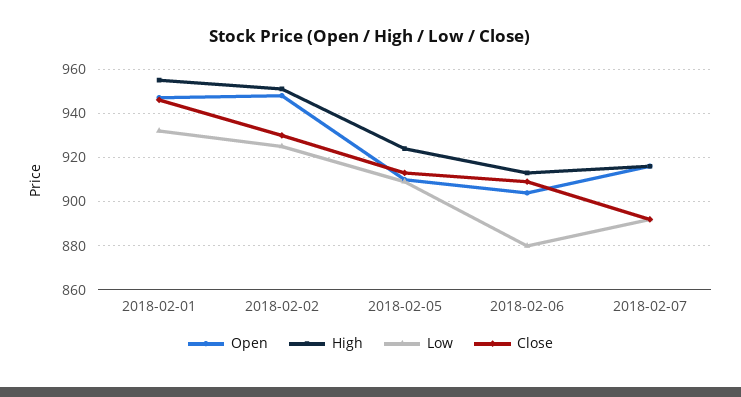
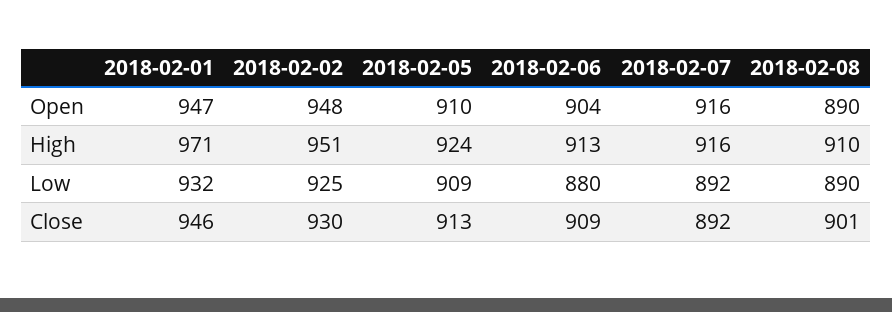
High, 2018-02-01: 955 -> 971
Open, 2018-02-08: none -> 890
High, 2018-02-08: none -> 910
Low, 2018-02-08: none -> 890
Close, 2018-02-08: none -> 901

